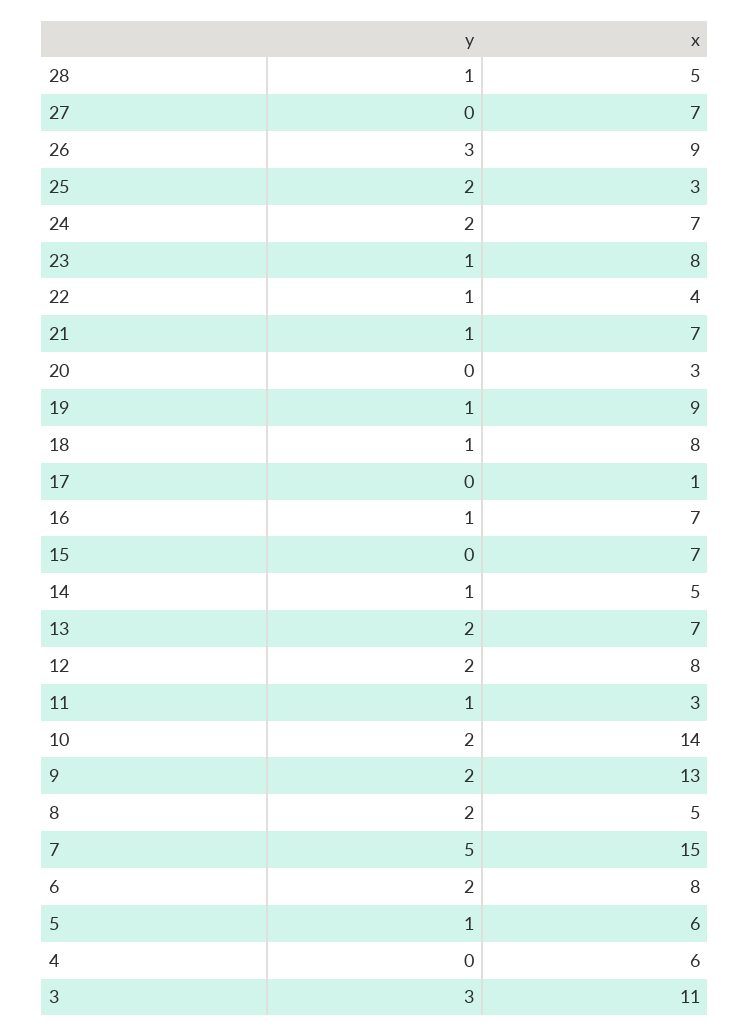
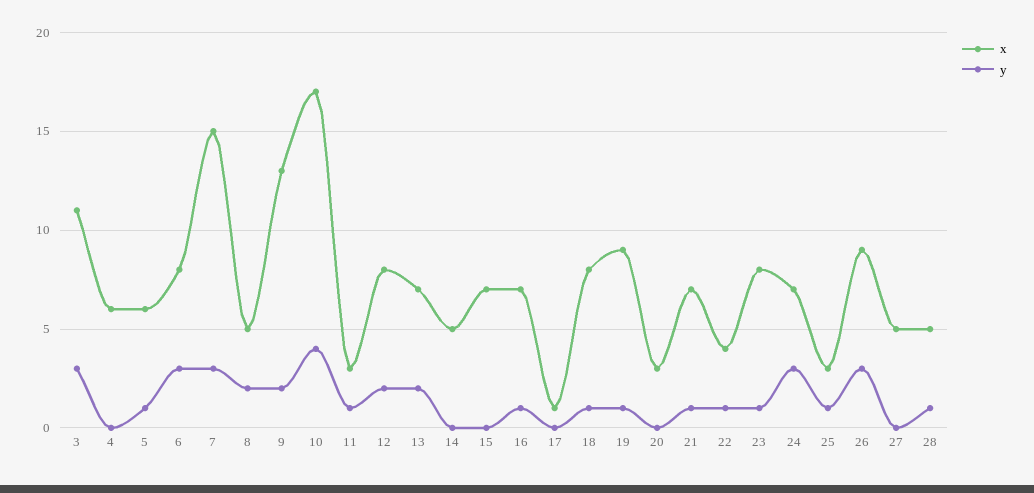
x, 27: 7 -> 5
y, 25: 2 -> 1
y, 24: 2 -> 3
y, 14: 1 -> 0
y, 10: 2 -> 4
x, 10: 14 -> 17
y, 7: 5 -> 3
y, 6: 2 -> 3

